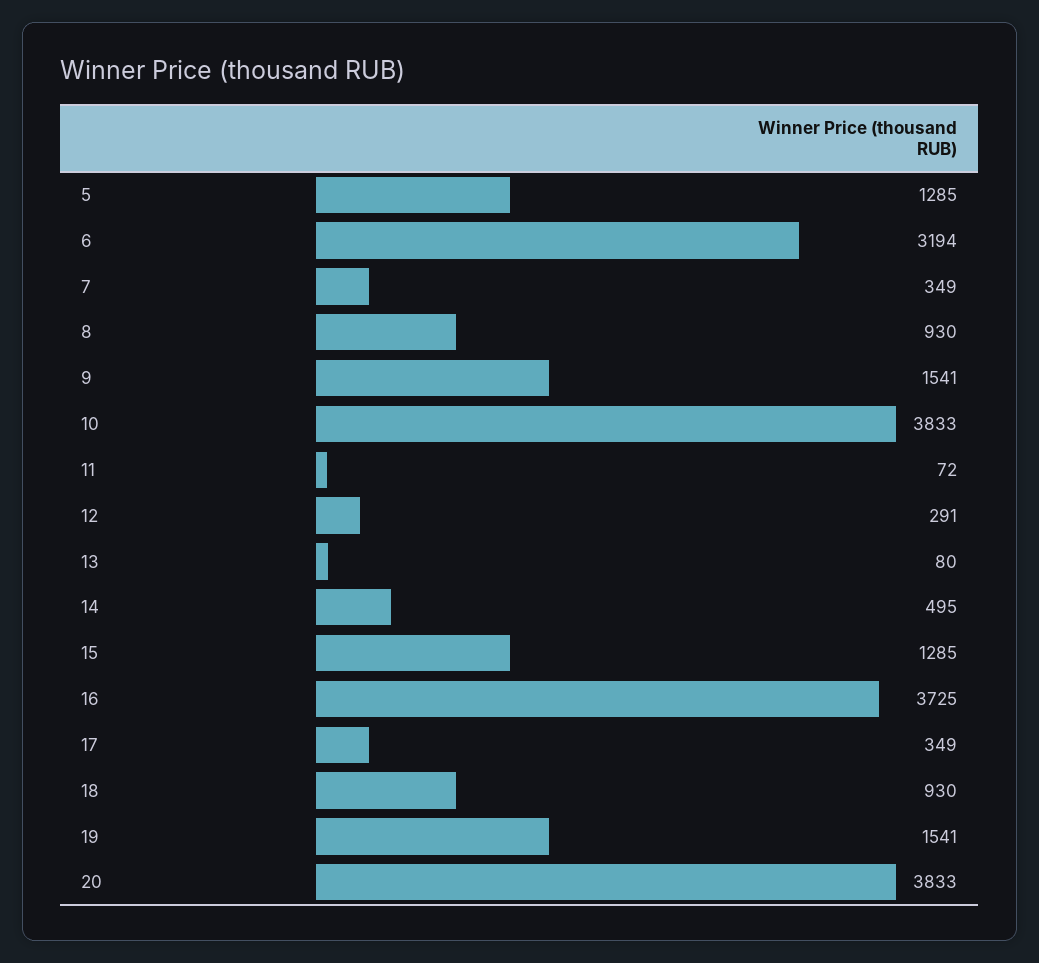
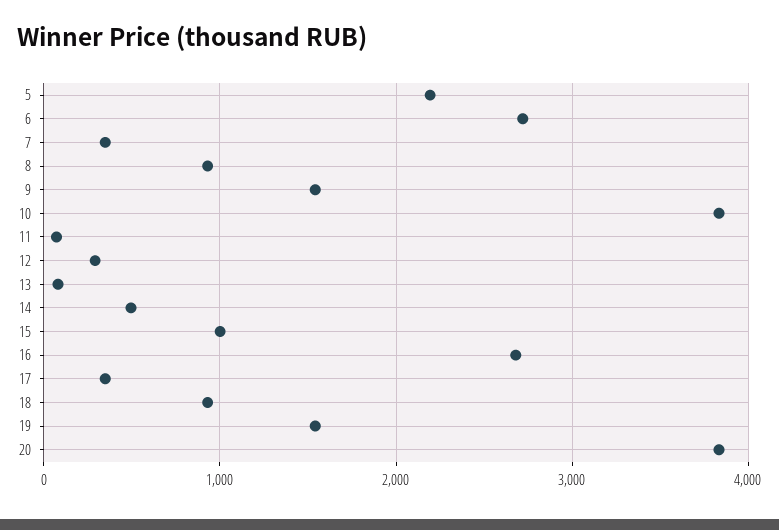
5: 1285 -> 2200
6: 3194 -> 2700
15: 1285 -> 1000
16: 3725 -> 2700

